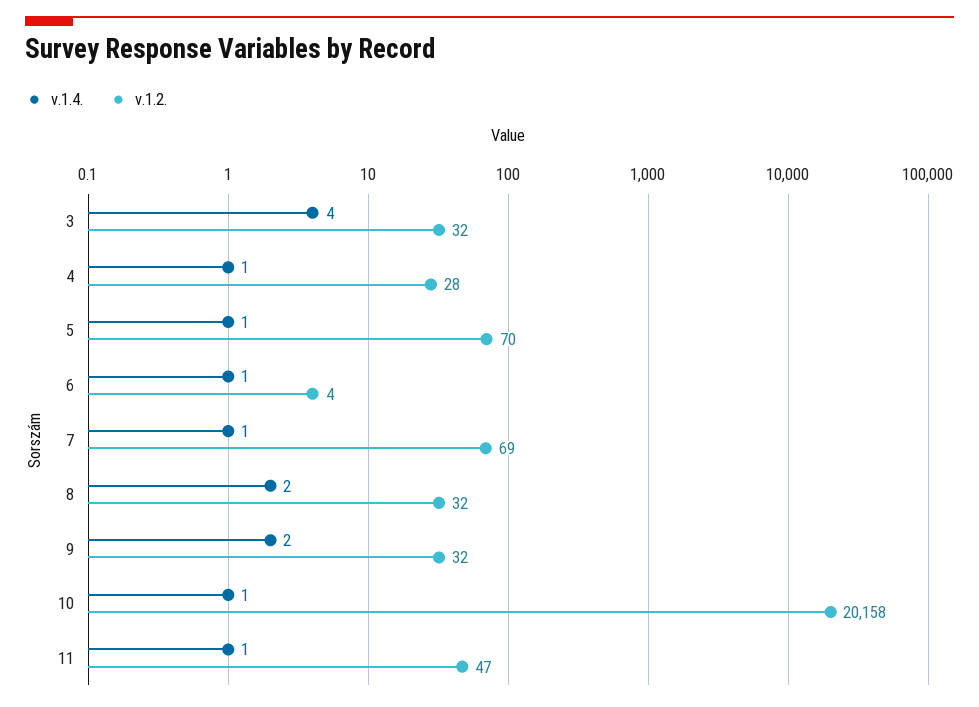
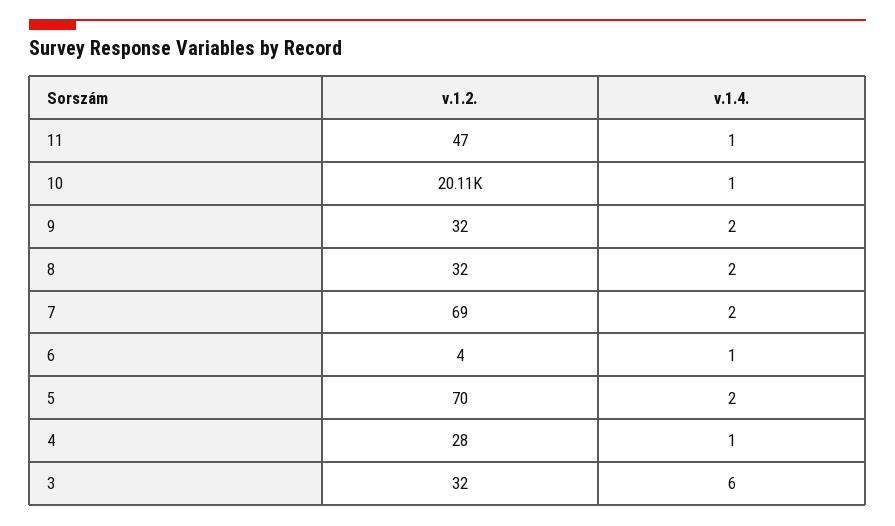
v.1.4., 3: 4 -> 6
v.1.4., 5: 1 -> 2
v.1.4., 7: 1 -> 2
v.1.2., 10: 20158 -> 20110

